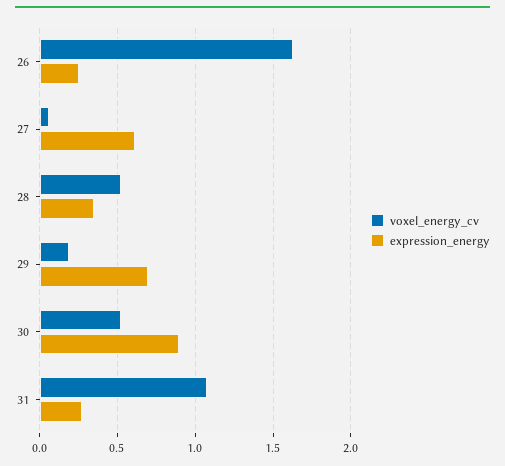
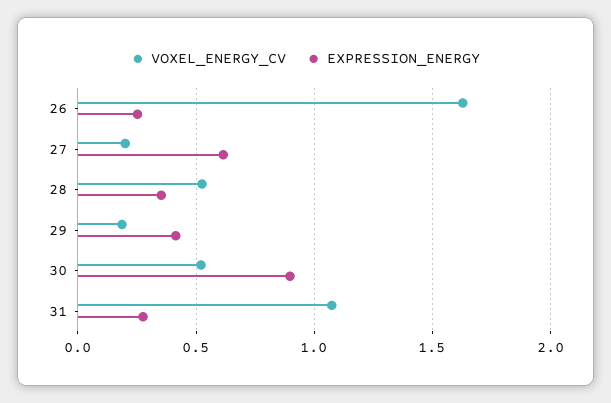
voxel_energy_cv, 27: 0.05 -> 0.2
expression_energy, 29: 0.7 -> 0.4

